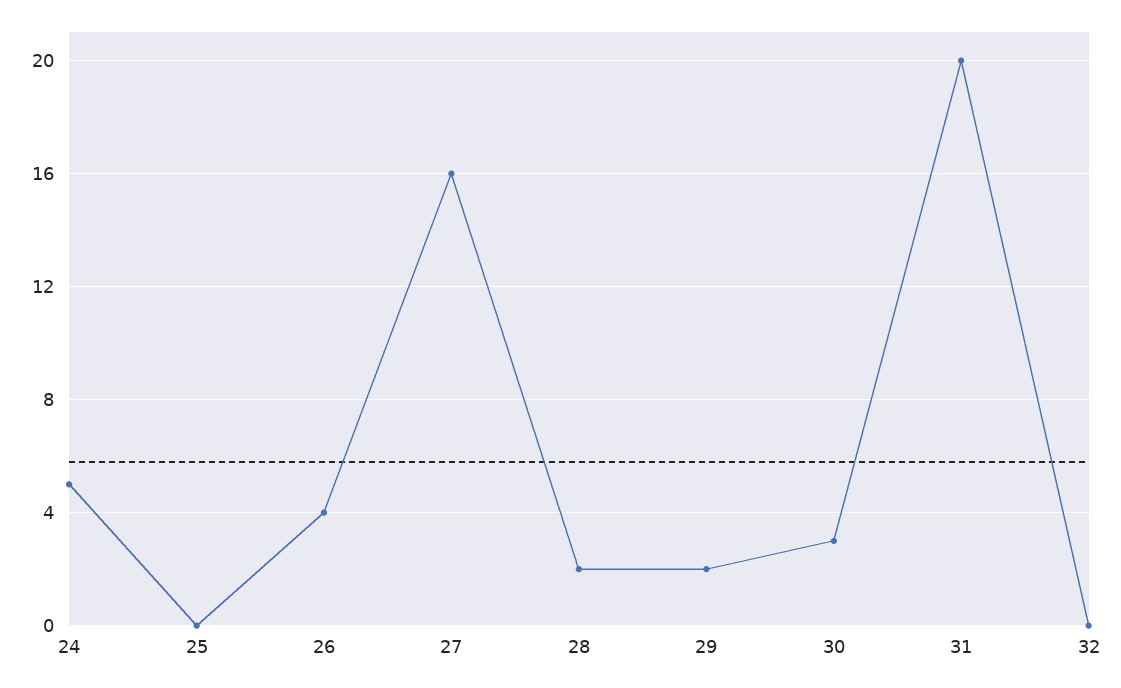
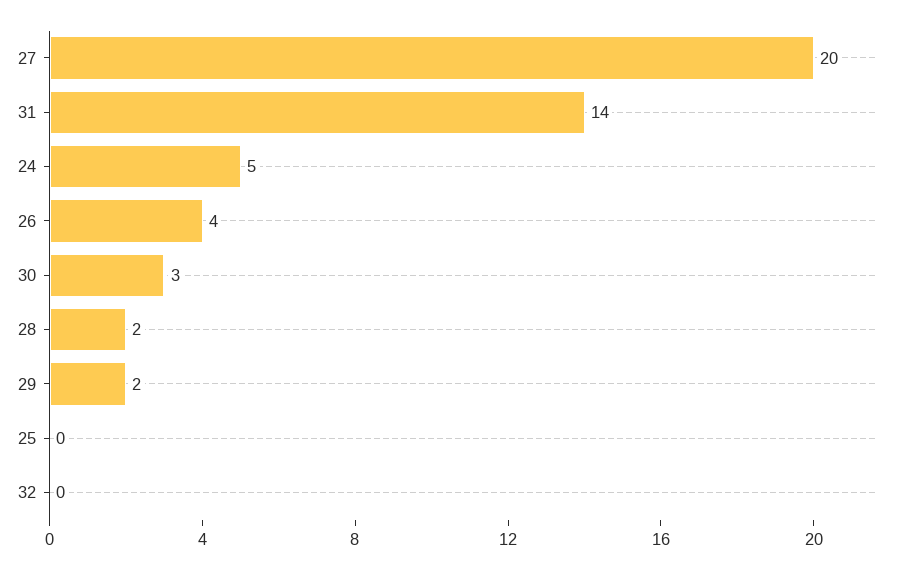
27: 16 -> 20
31: 20 -> 14

